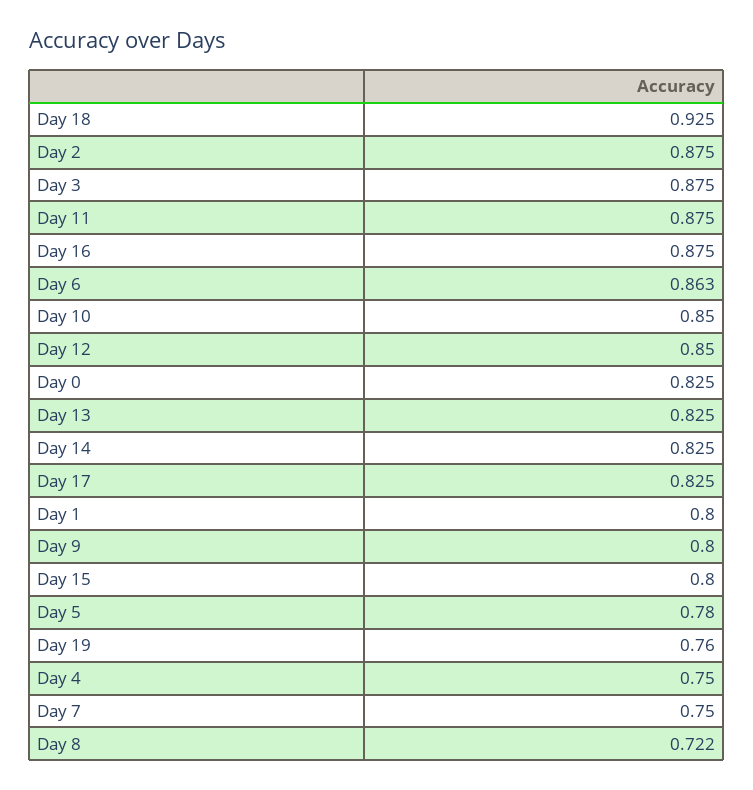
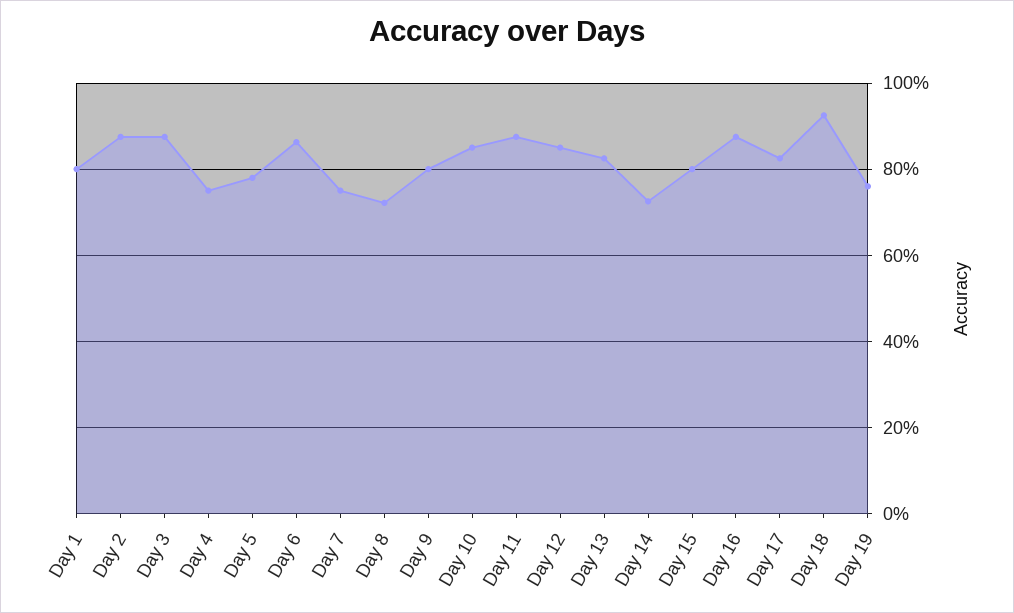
Day 0: 0.825 -> none
Day 14: 0.825 -> 0.72

